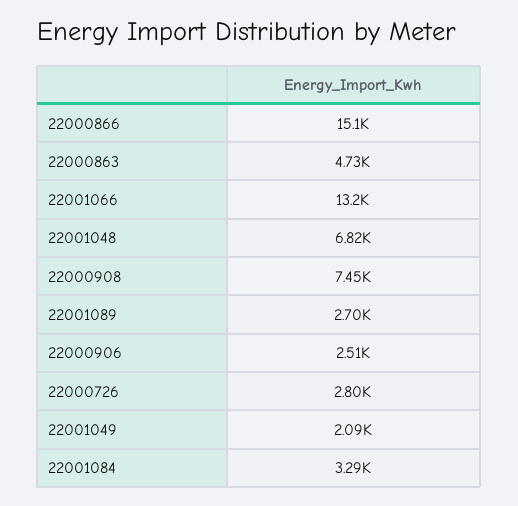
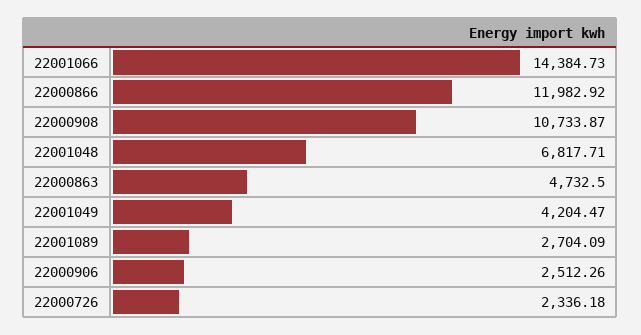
22000866: 15100 -> 11982.92
22001066: 13200 -> 14384.73
22000908: 7450 -> 10733.87
22000726: 2800 -> 2336.18
22001049: 2090 -> 4204.47
22001084: 3290 -> none

